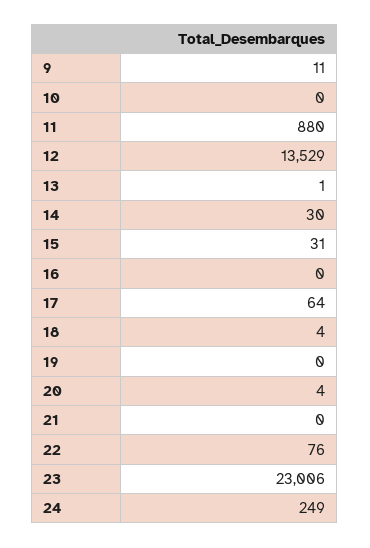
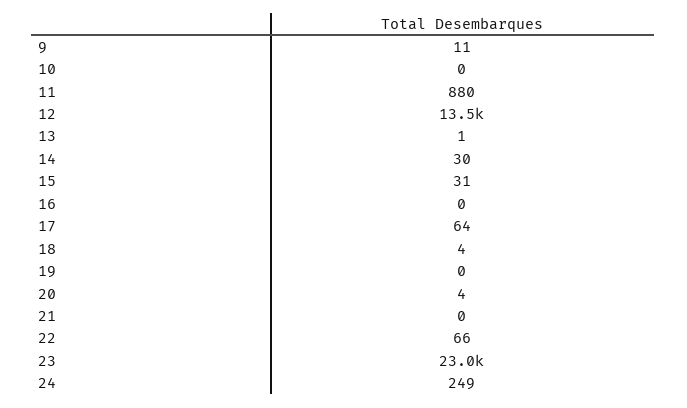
22: 76 -> 66

